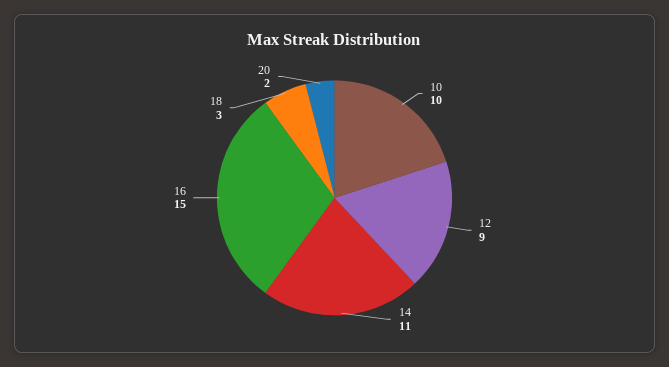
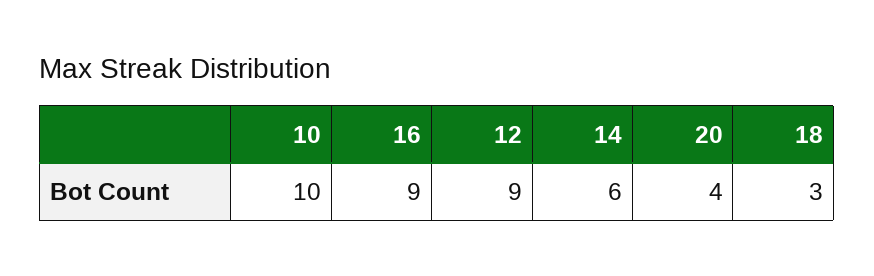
14: 11 -> 6
16: 15 -> 9
20: 2 -> 4

